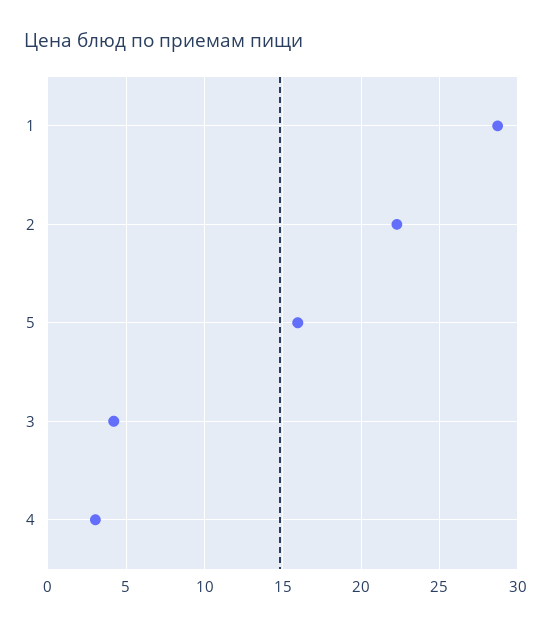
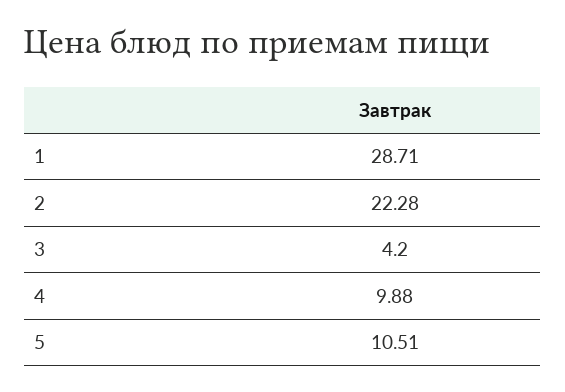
5: 16 -> 10.51
4: 3 -> 9.88

